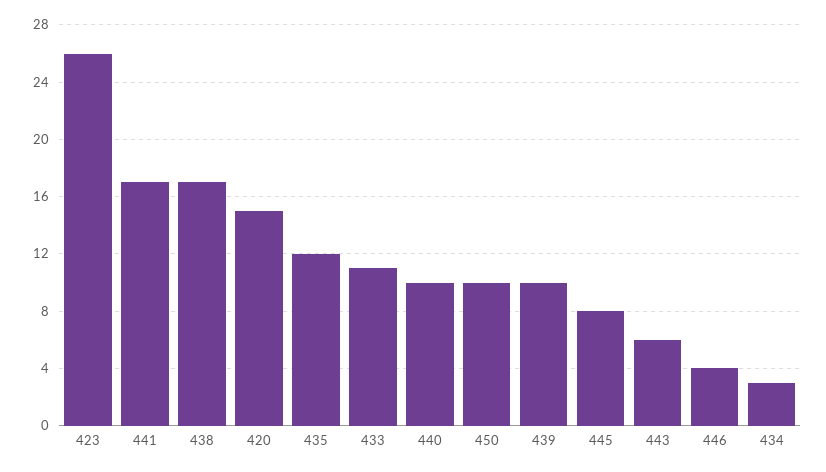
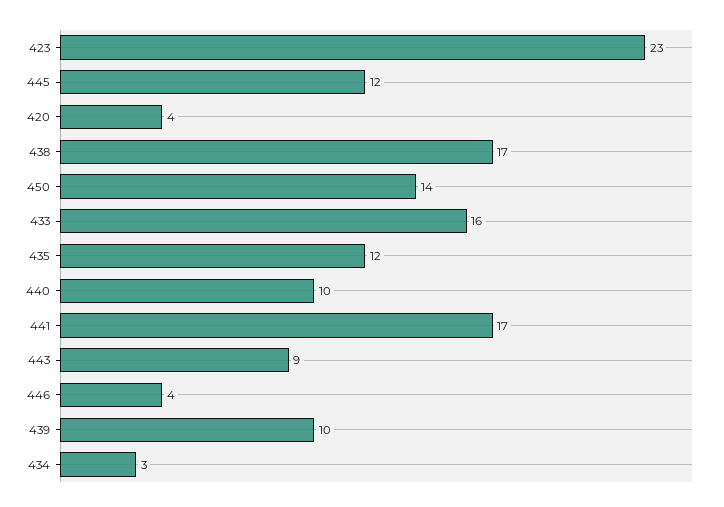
423: 26 -> 23
420: 15 -> 4
433: 11 -> 16
450: 10 -> 14
445: 8 -> 12
443: 6 -> 9

